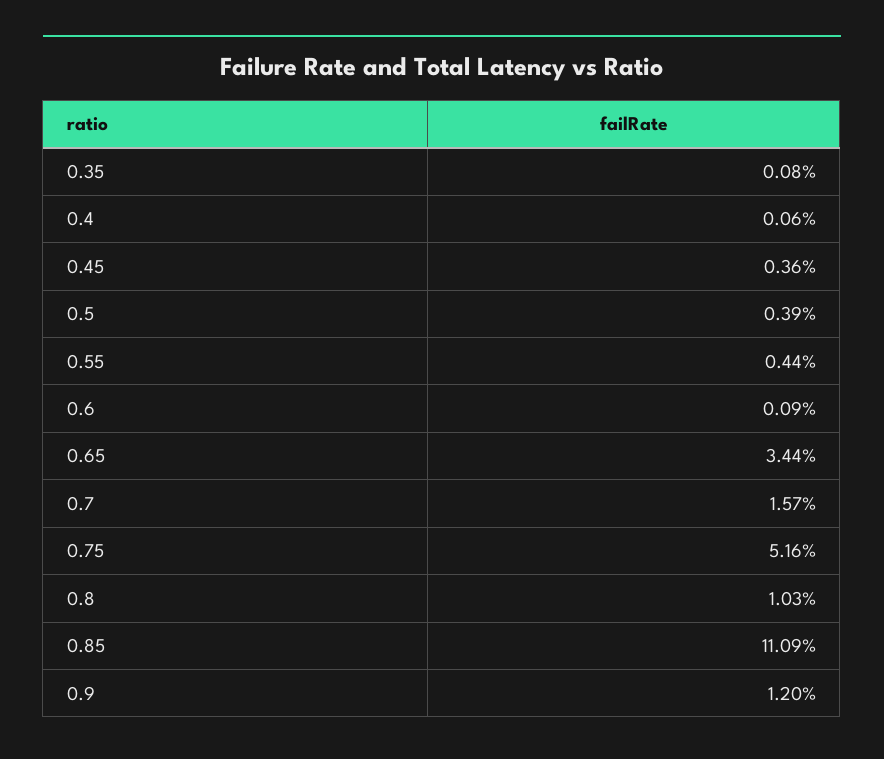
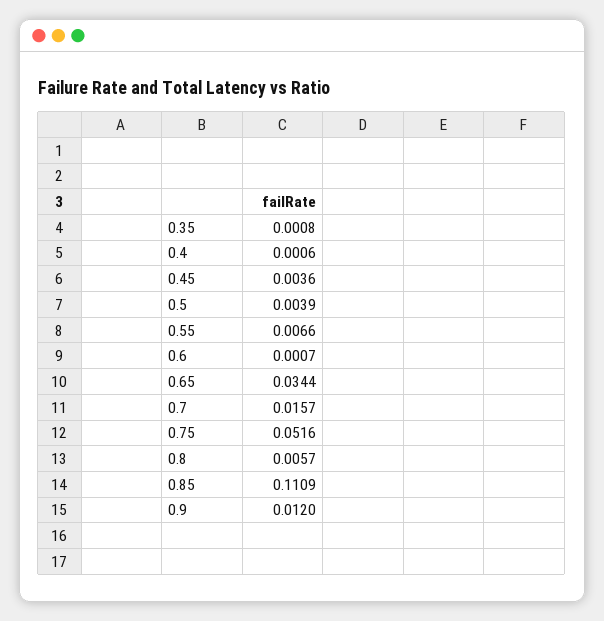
0.55: 0.0044 -> 0.0066
0.6: 0.0009 -> 0.0007
0.8: 0.0103 -> 0.0057

